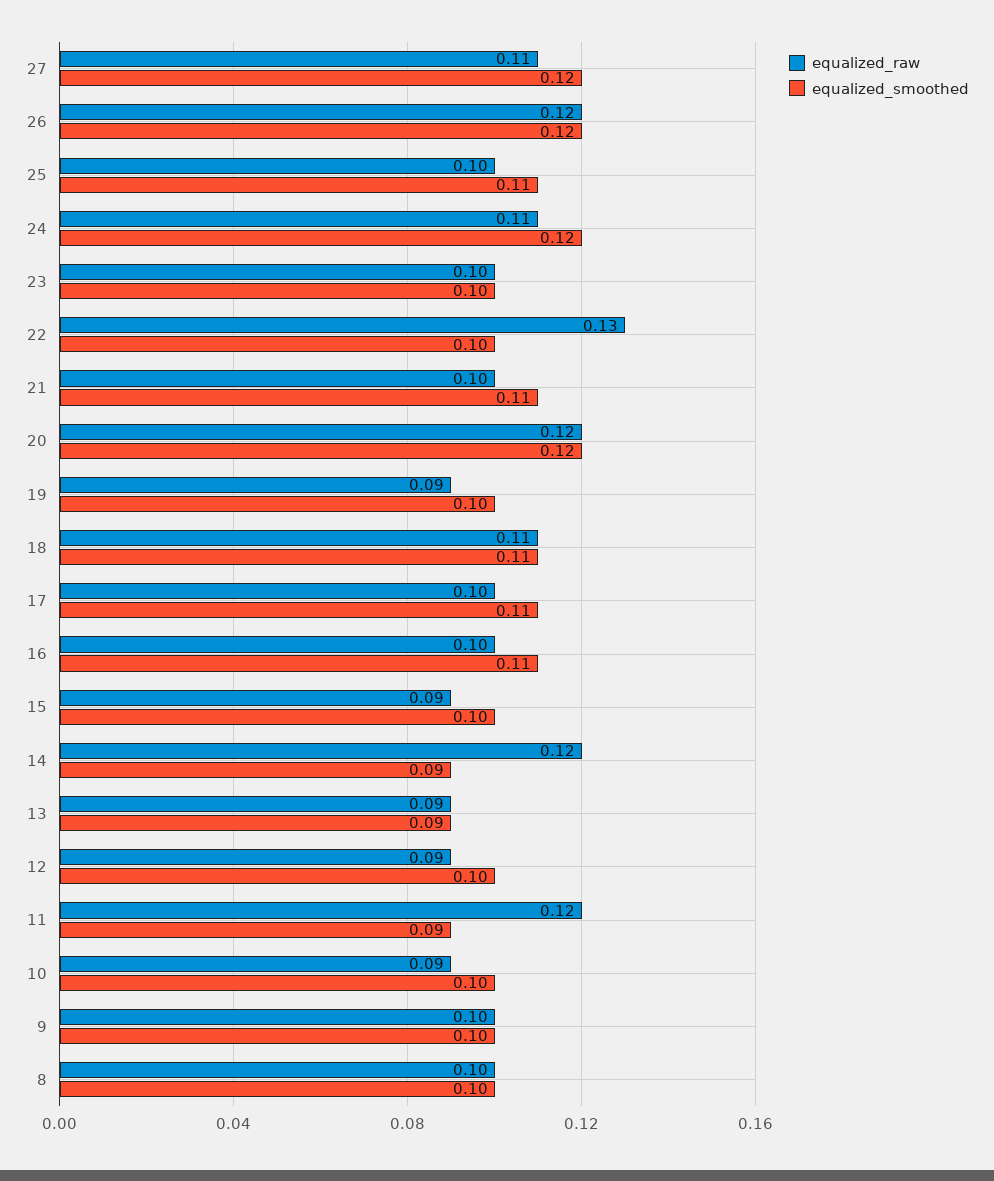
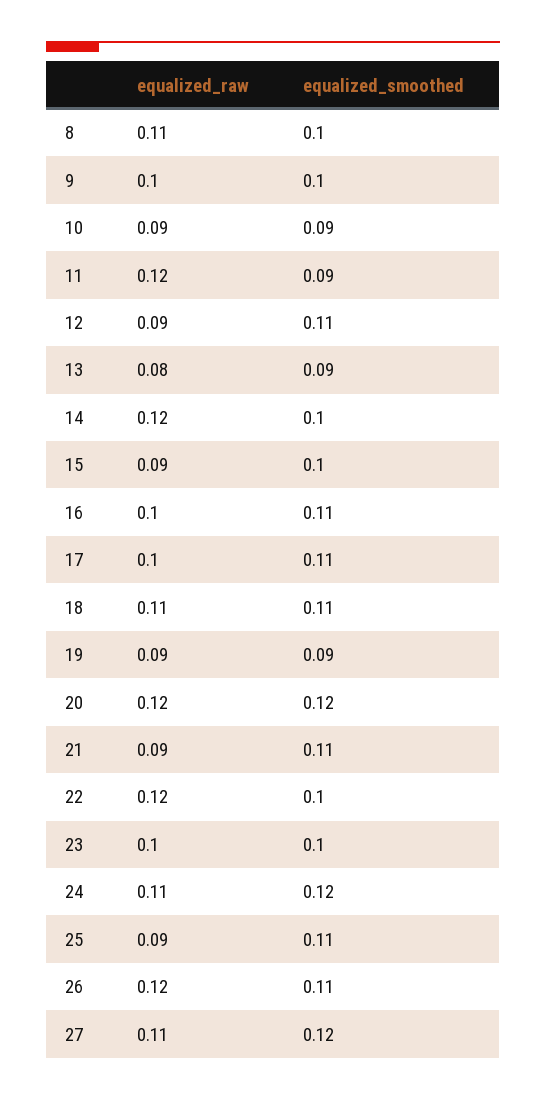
equalized_smoothed, 26: 0.12 -> 0.11
equalized_raw, 25: 0.1 -> 0.09
equalized_raw, 22: 0.13 -> 0.12
equalized_raw, 21: 0.1 -> 0.09
equalized_smoothed, 19: 0.1 -> 0.09
equalized_smoothed, 14: 0.09 -> 0.1
equalized_raw, 13: 0.09 -> 0.08
equalized_smoothed, 12: 0.1 -> 0.11
equalized_smoothed, 10: 0.1 -> 0.09
equalized_raw, 8: 0.1 -> 0.11

